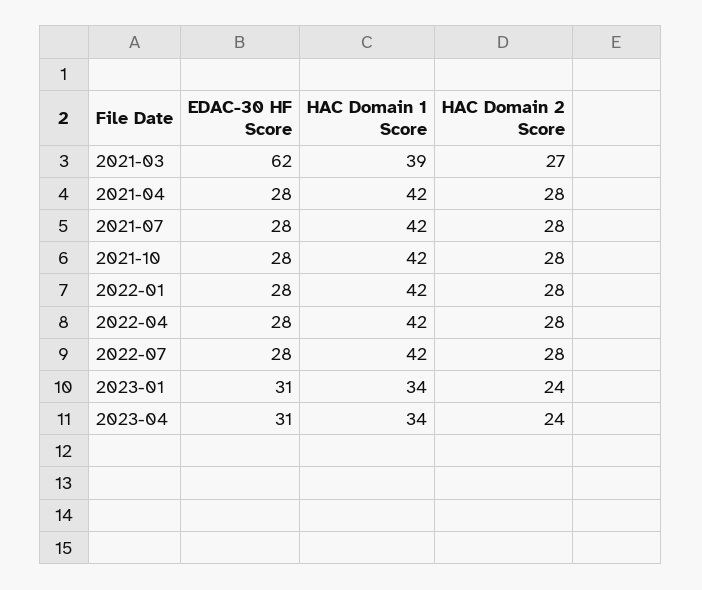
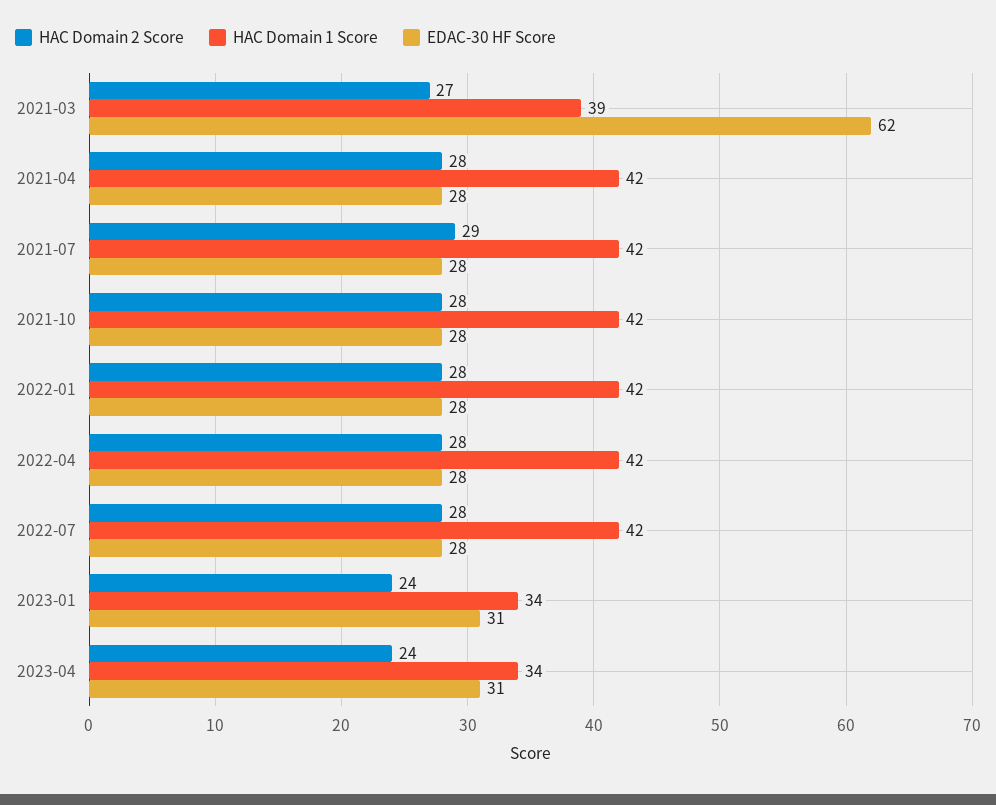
HAC Domain 2 Score, 2021-07: 28 -> 29

